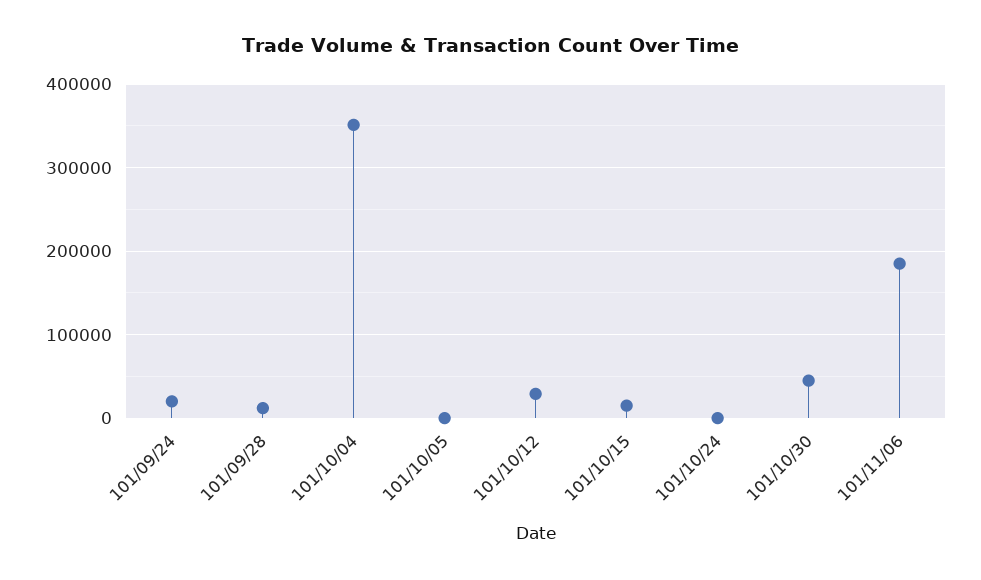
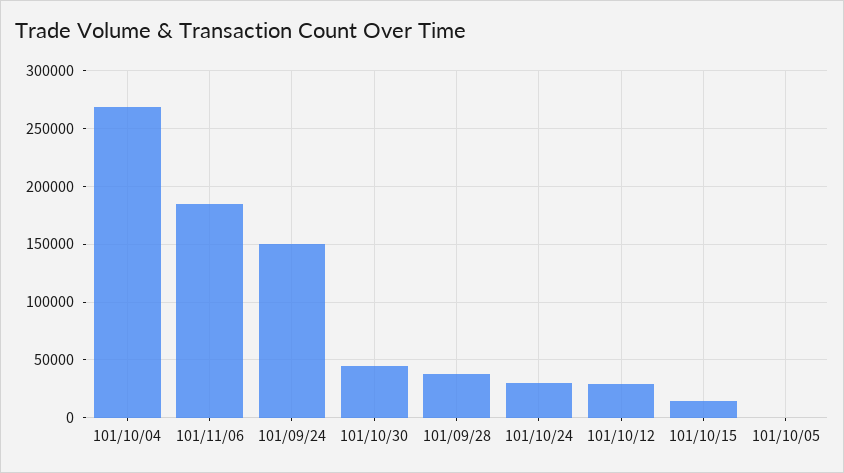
101/09/24: 20000 -> 150000
101/09/28: 10000 -> 40000
101/10/04: 350000 -> 270000
101/10/24: 0 -> 30000

